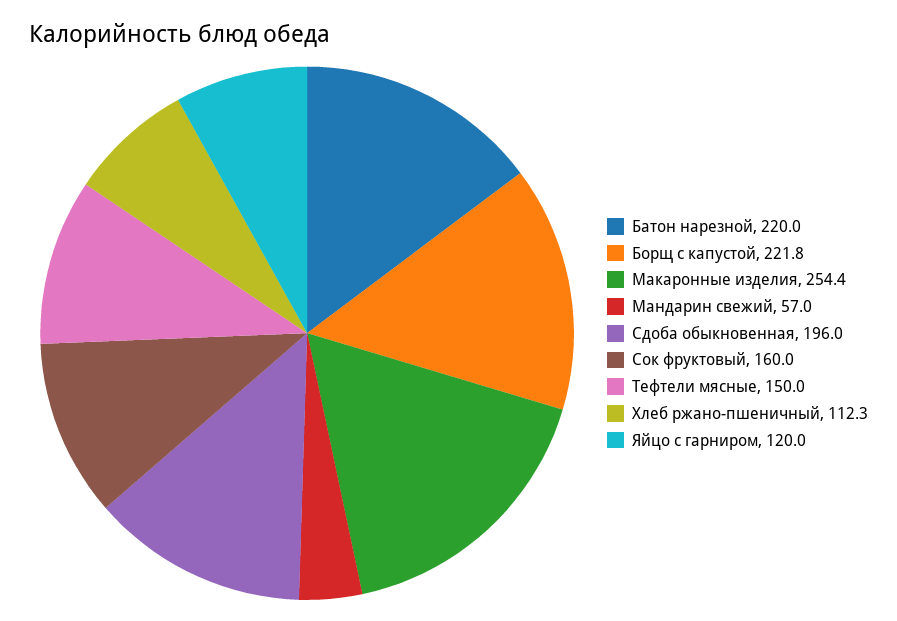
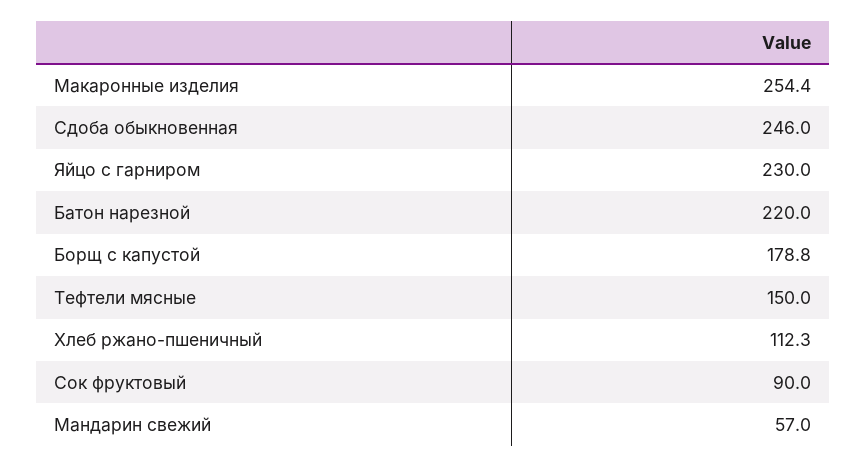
Борщ с капустой: 221.8 -> 178.8
Сдоба обыкновенная: 196 -> 246
Сок фруктовый: 160 -> 90
Яйцо с гарниром: 120 -> 230

